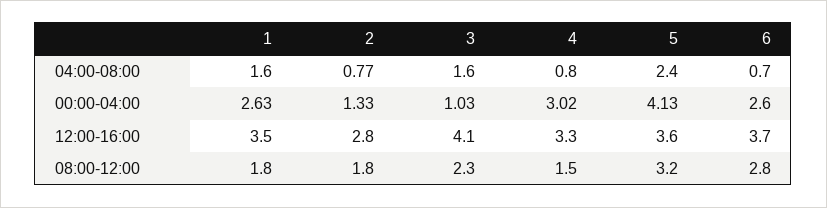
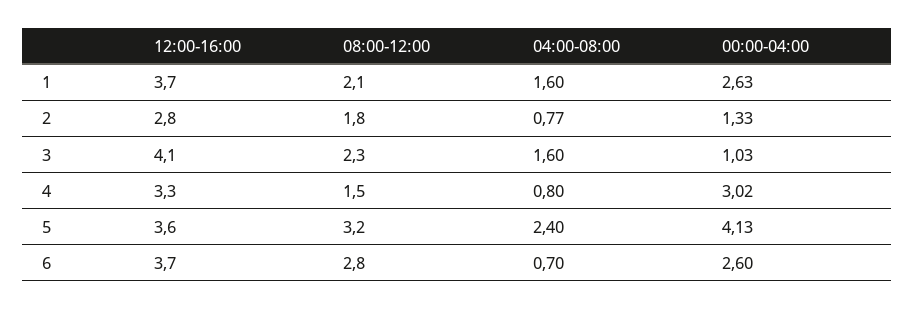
1, 12:00-16:00: 3.5 -> 3.7
1, 08:00-12:00: 1.8 -> 2.1

